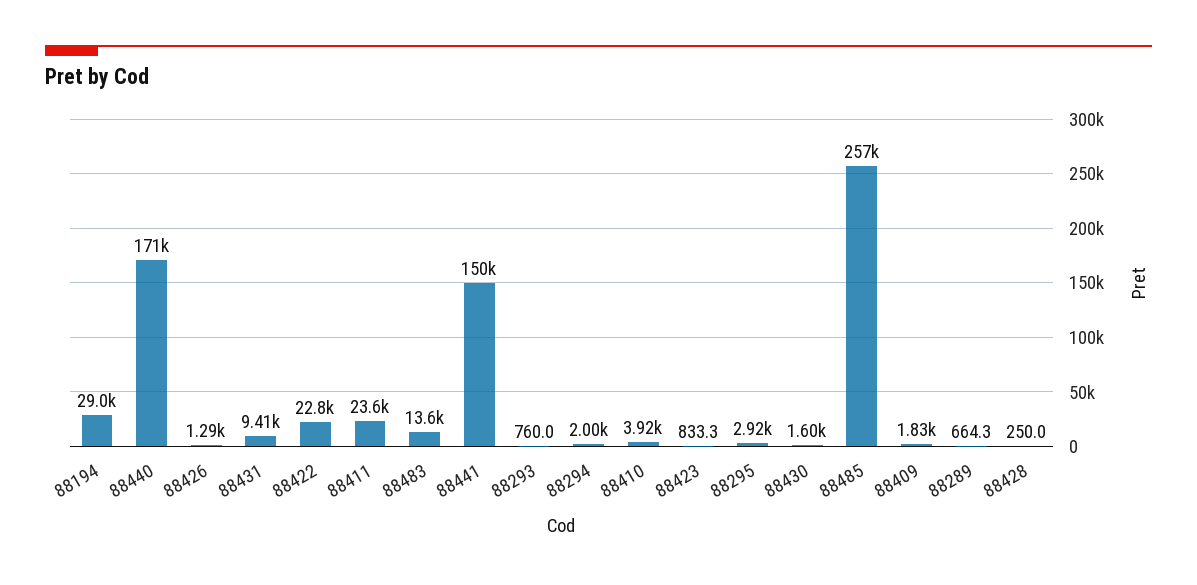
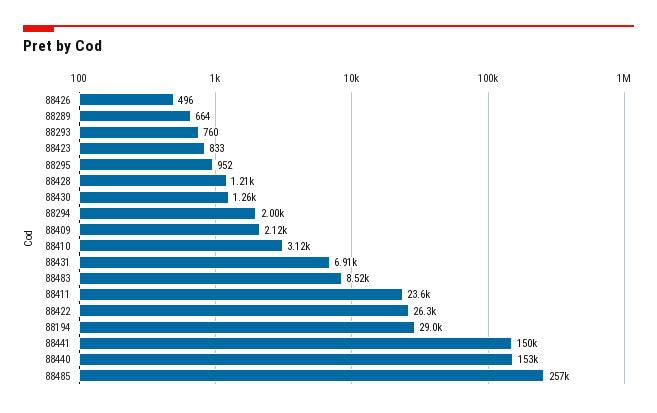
88440: 171000 -> 153000
88426: 1290 -> 496
88431: 9410 -> 6910
88422: 22800 -> 26300
88483: 13600 -> 8520
88410: 3920 -> 3120
88295: 2920 -> 952
88430: 1600 -> 1260
88409: 1830 -> 2120
88428: 250 -> 1210

